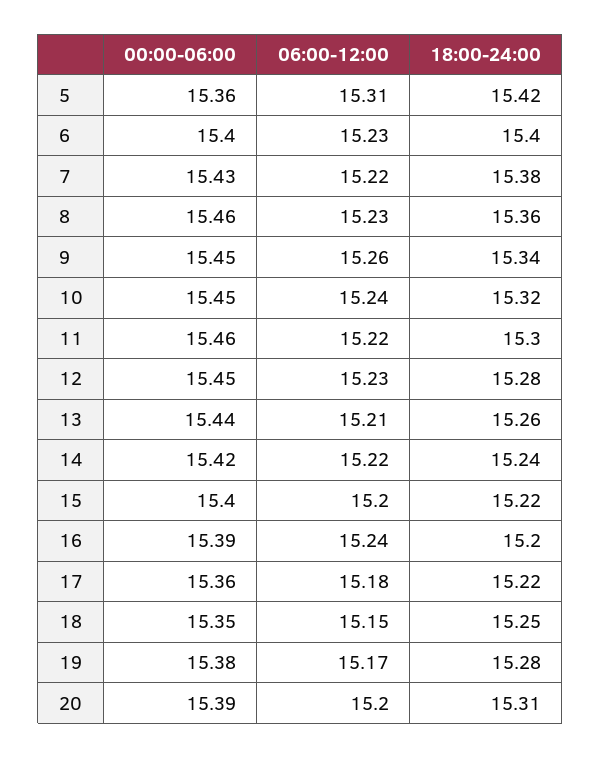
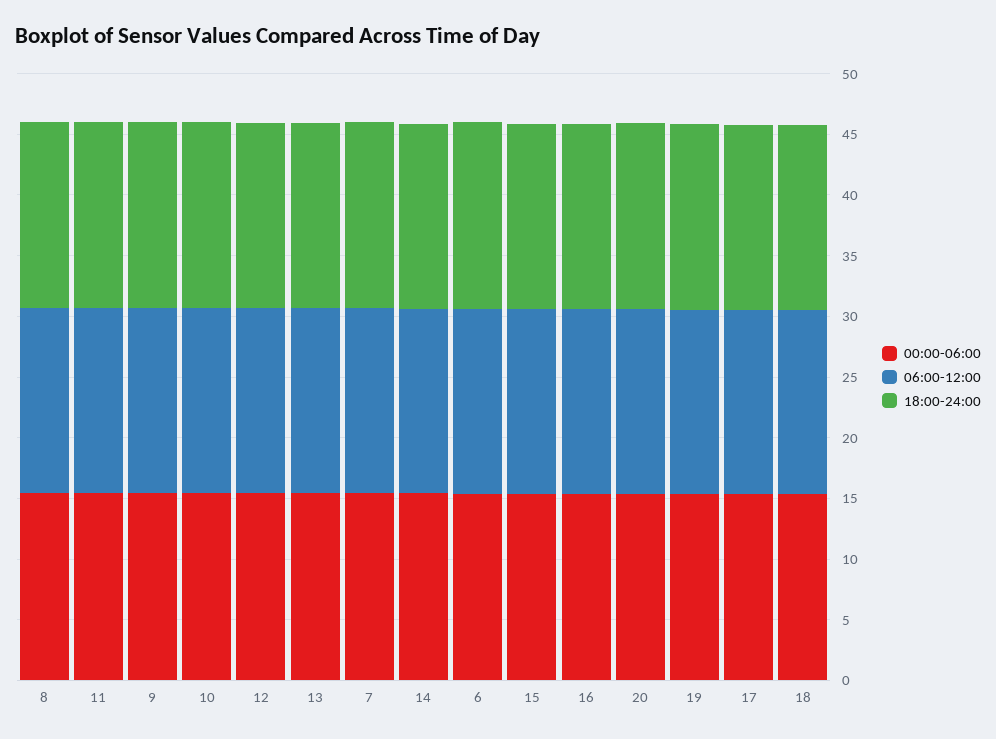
00:00-06:00, 5: 15.36 -> none
06:00-12:00, 5: 15.31 -> none
18:00-24:00, 5: 15.42 -> none

